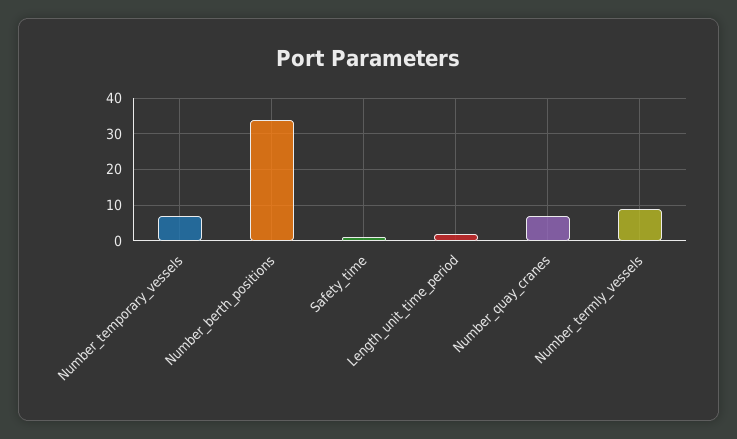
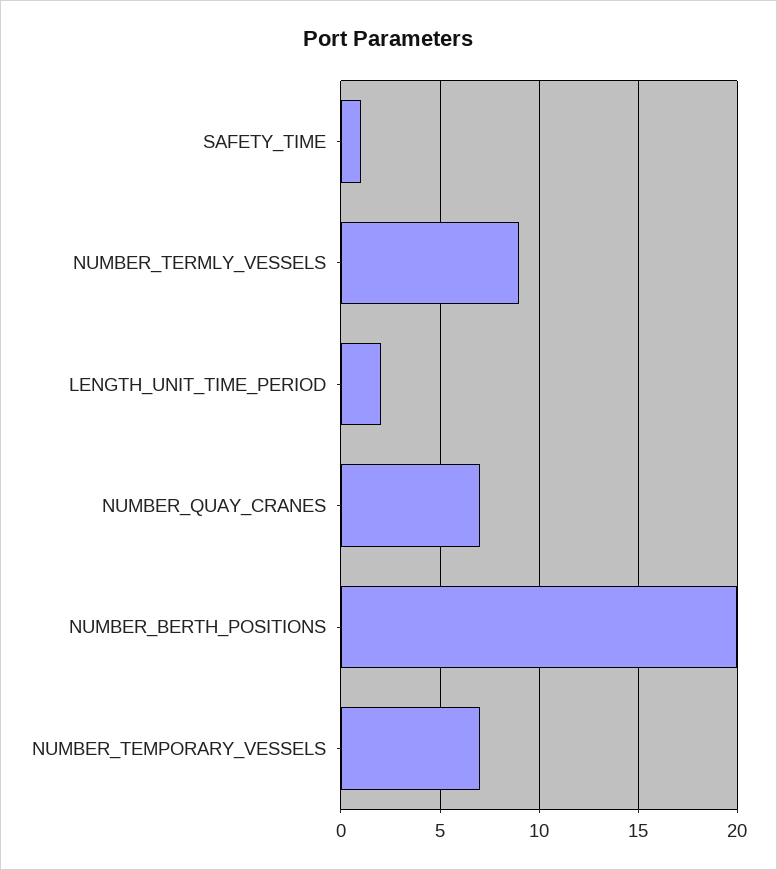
Number_berth_positions: 35 -> 20

